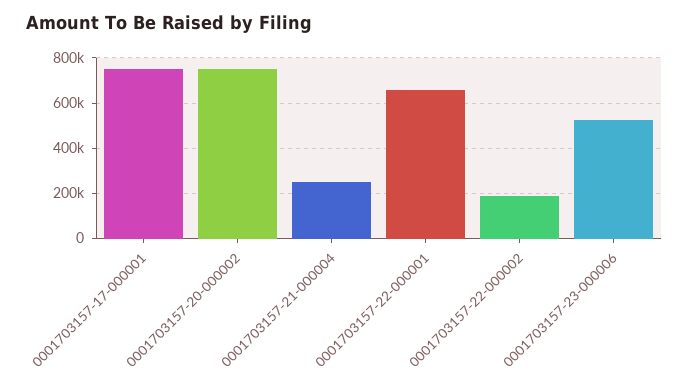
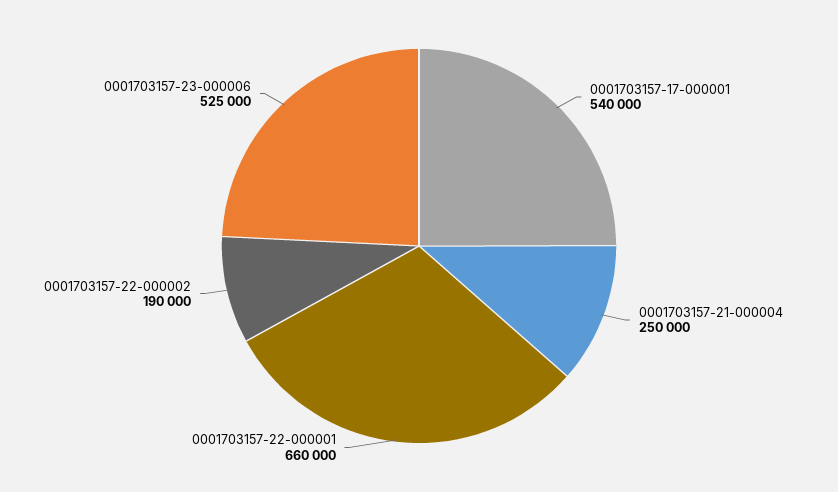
0001703157-17-000001: 750000 -> 540000
0001703157-20-000002: 750000 -> none

